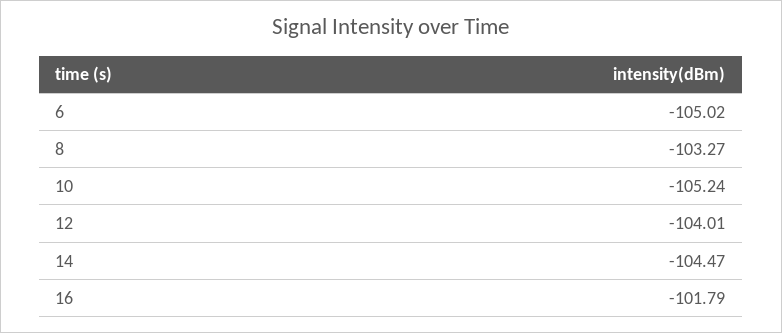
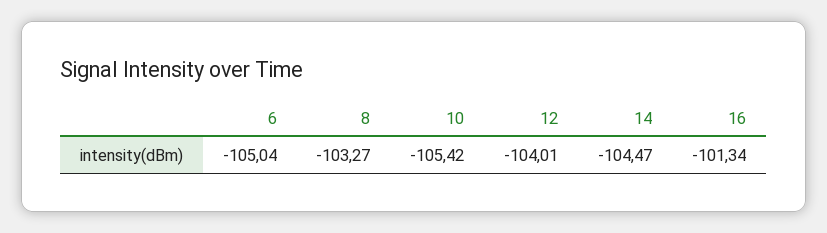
6: -105.02 -> -105.04
10: -105.24 -> -105.42
16: -101.79 -> -101.34

